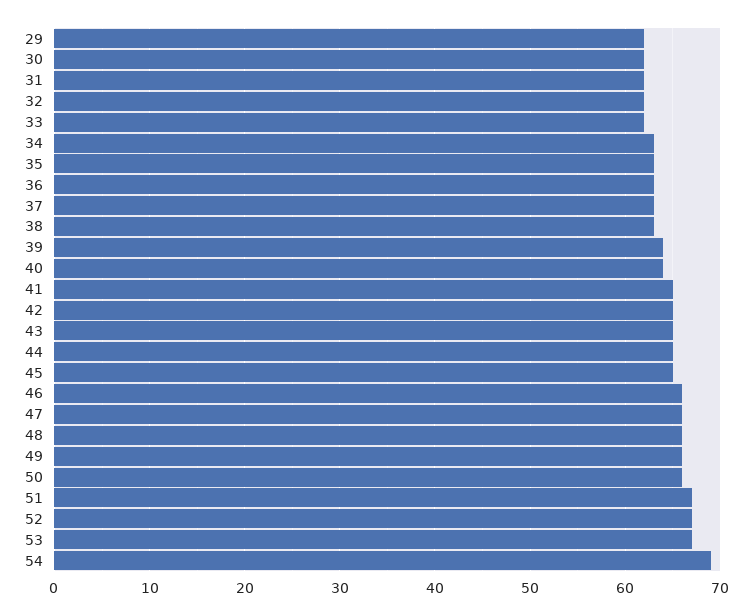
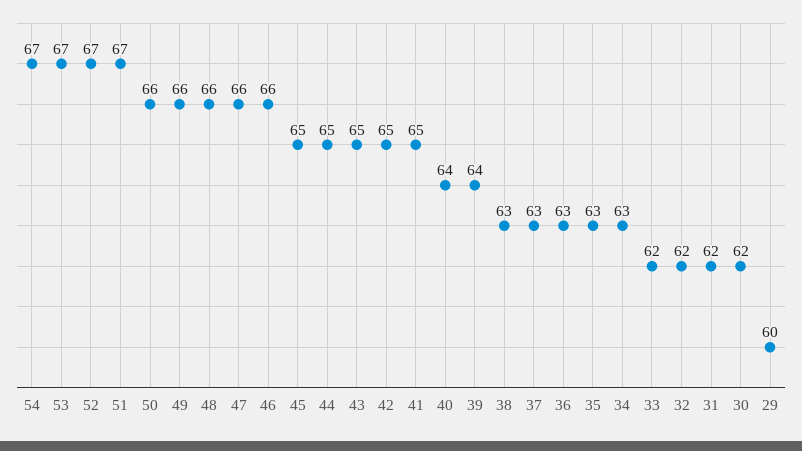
29: 62 -> 60
54: 69 -> 67

